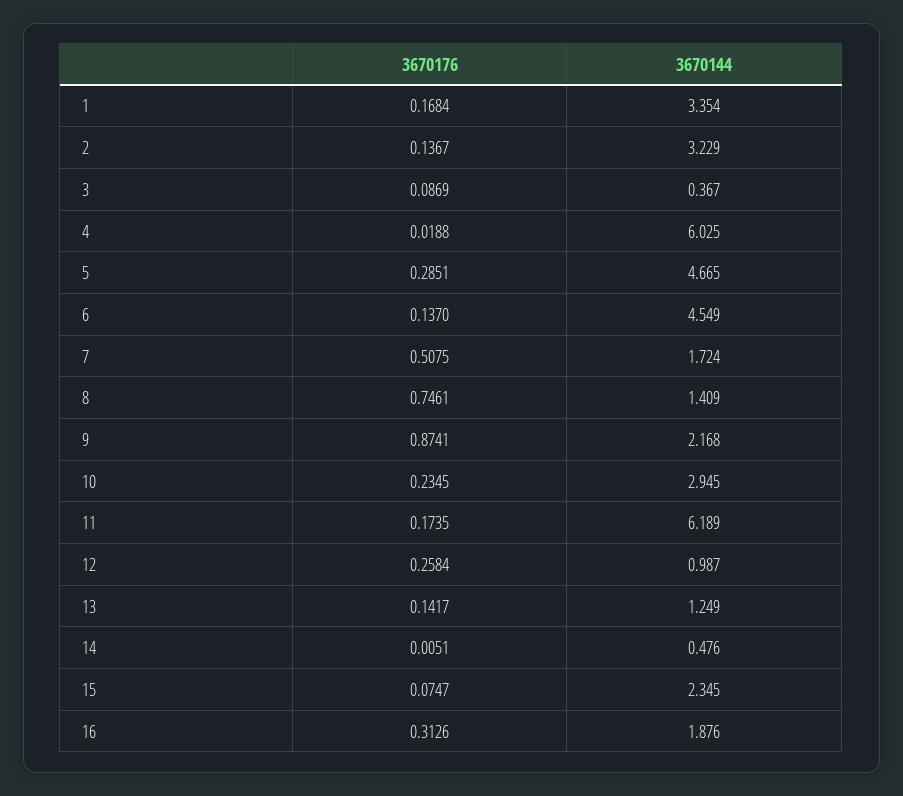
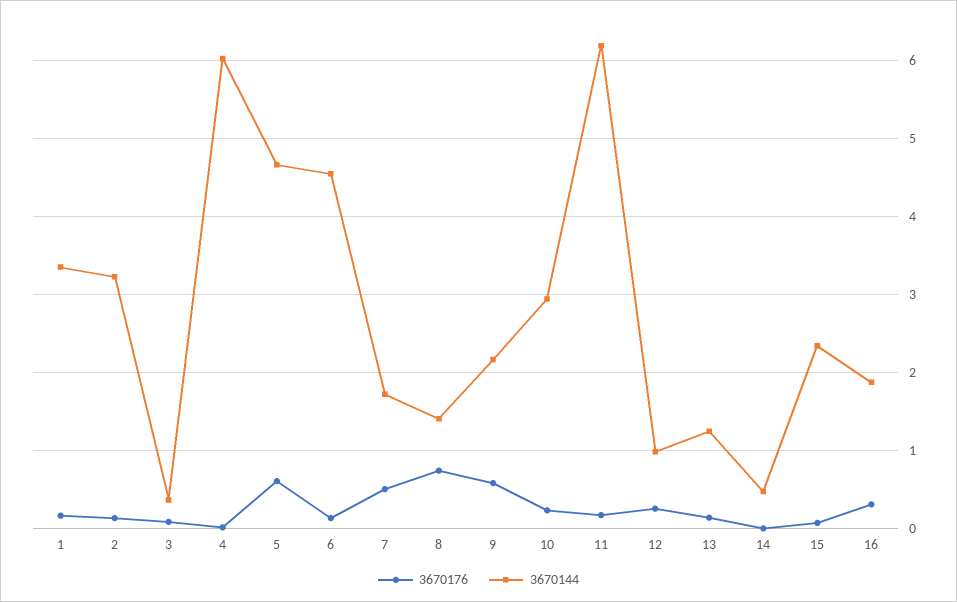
3670176, 5: 0.2851 -> 0.6
3670176, 9: 0.8741 -> 0.6

